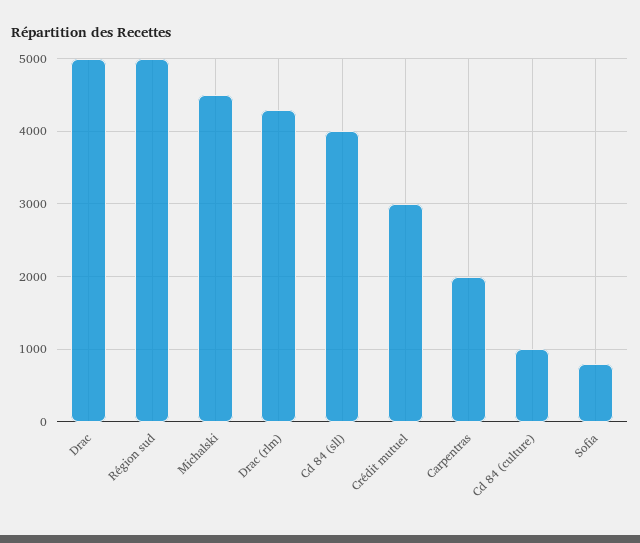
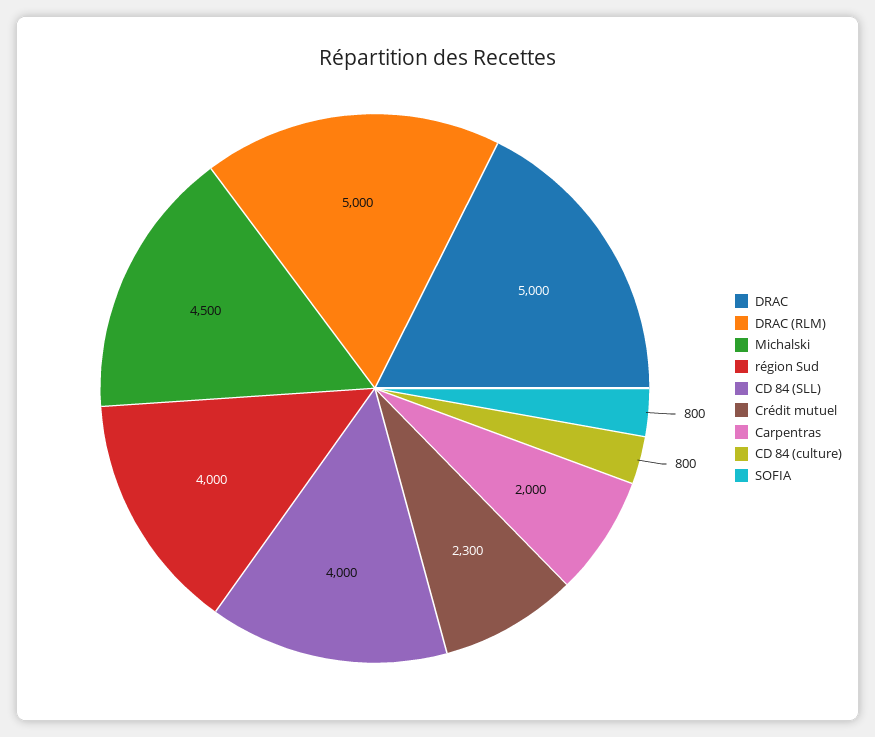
Région sud: 5000 -> 4000
Drac (rlm): 4300 -> 5000
Crédit mutuel: 3000 -> 2300
Cd 84 (culture): 1000 -> 800

